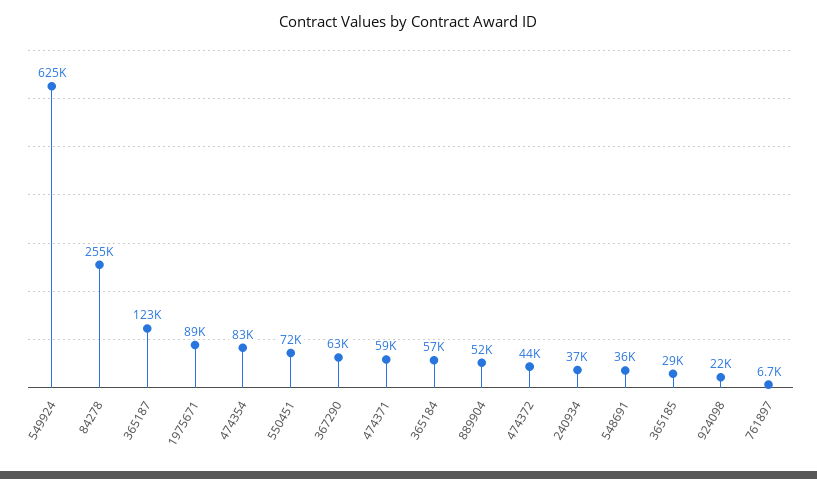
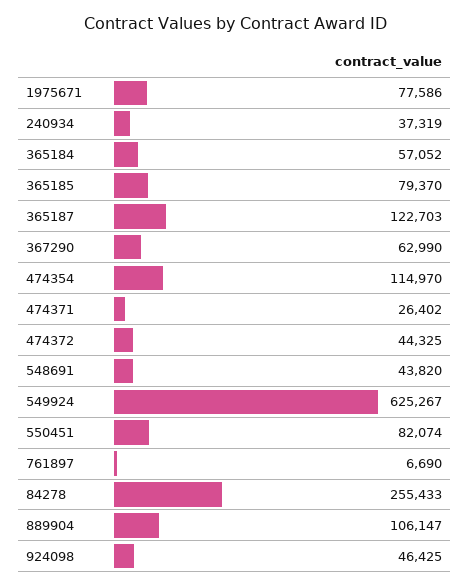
1975671: 89000 -> 77586
474354: 83000 -> 114970
550451: 72000 -> 82074
474371: 59000 -> 26402
889904: 52000 -> 106147
548691: 36000 -> 43820
365185: 29000 -> 79370
924098: 22000 -> 46425

